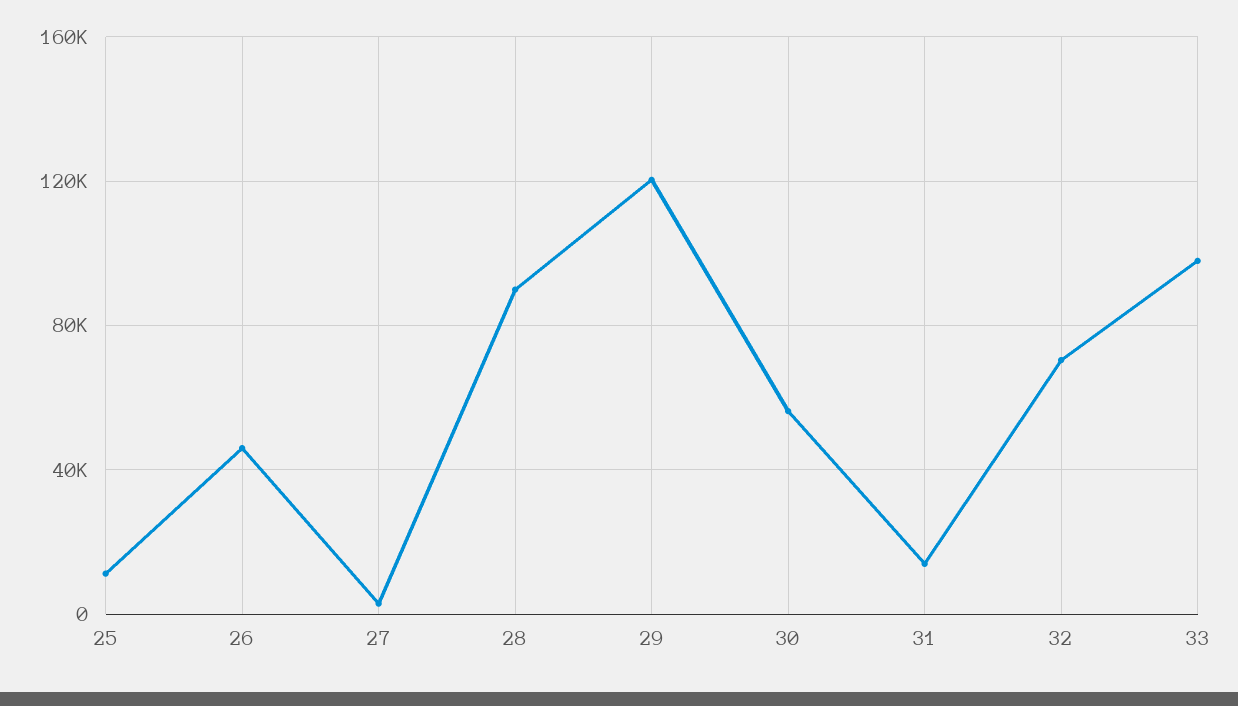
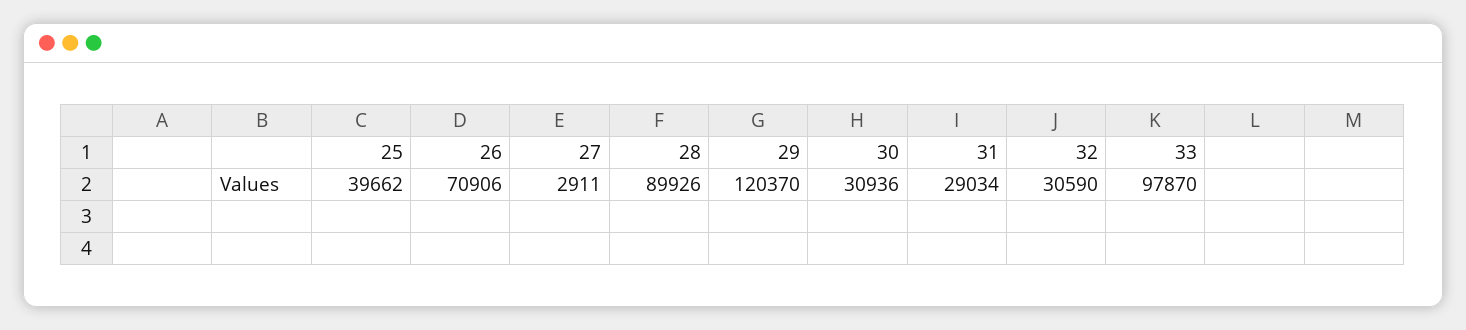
25: 10000 -> 39662
26: 45000 -> 70906
30: 55000 -> 30936
31: 15000 -> 29034
32: 70000 -> 30590

